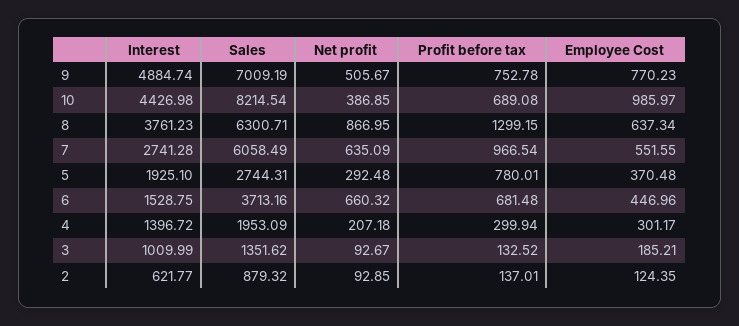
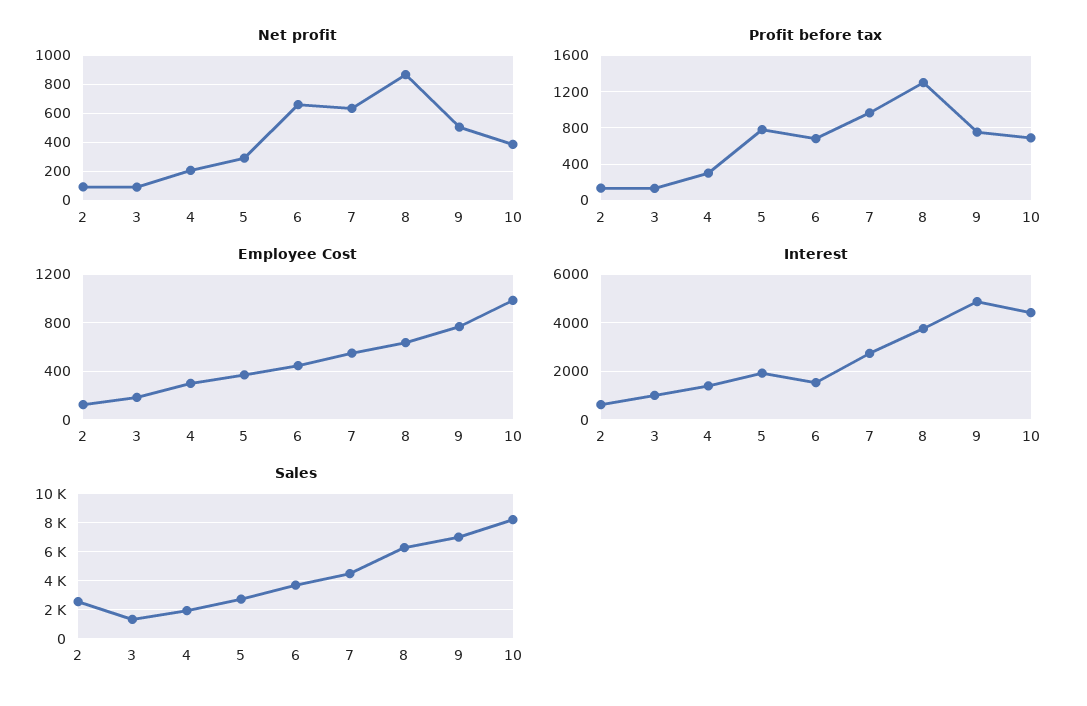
Sales, 7: 6058.49 -> 4500
Sales, 2: 879.32 -> 2500

